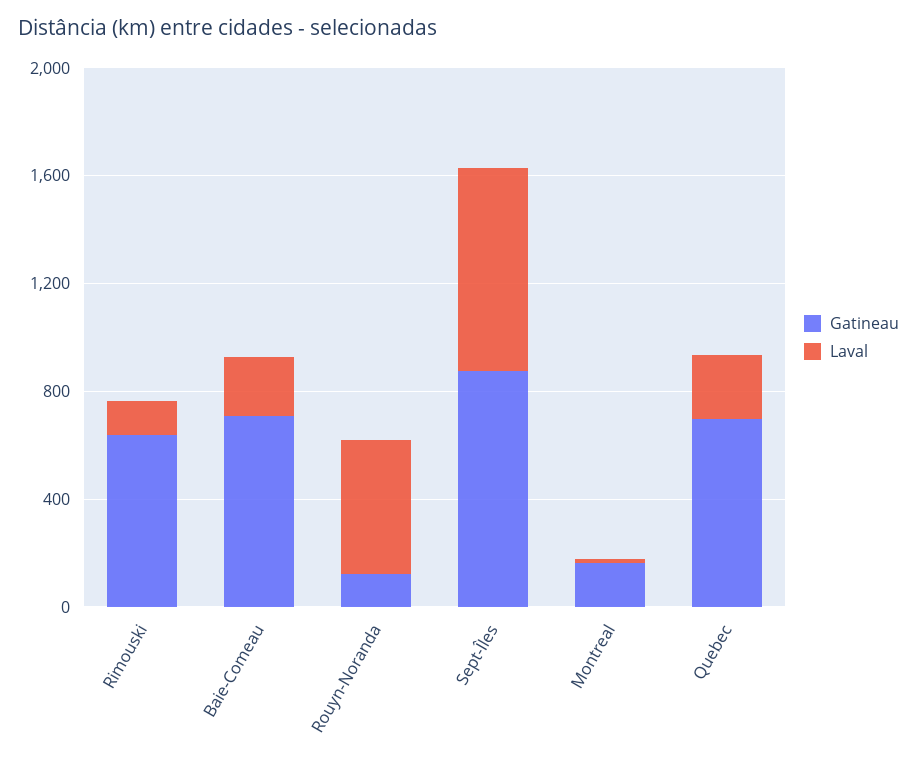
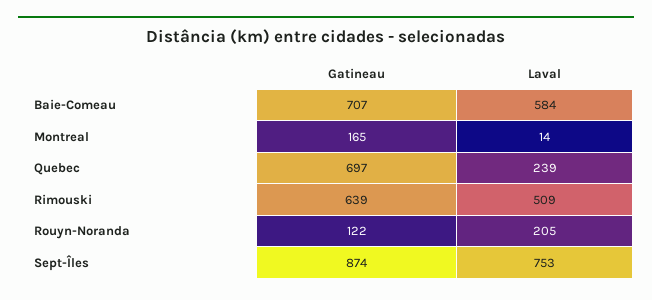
Laval, Rimouski: 100 -> 509
Laval, Baie-Comeau: 200 -> 584
Laval, Rouyn-Noranda: 500 -> 205

